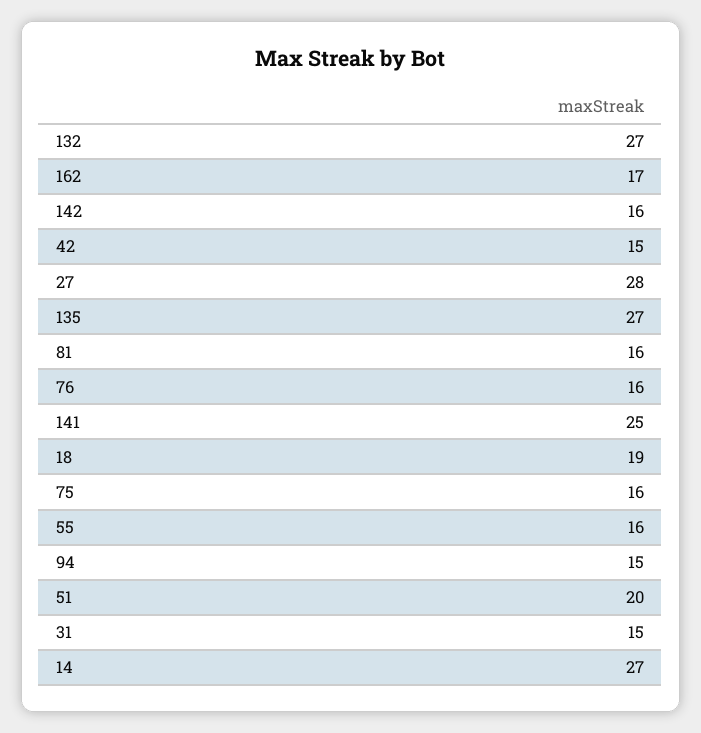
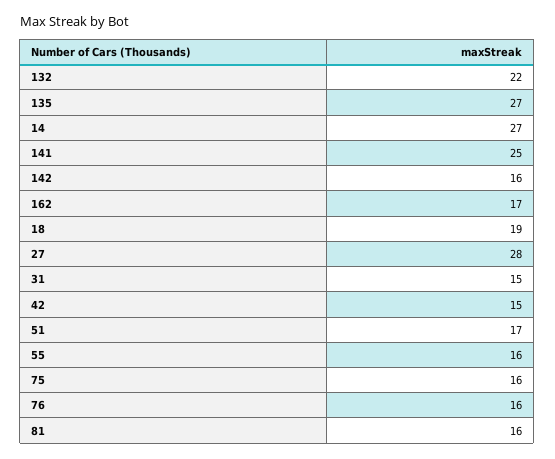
132: 27 -> 22
94: 15 -> none
51: 20 -> 17

